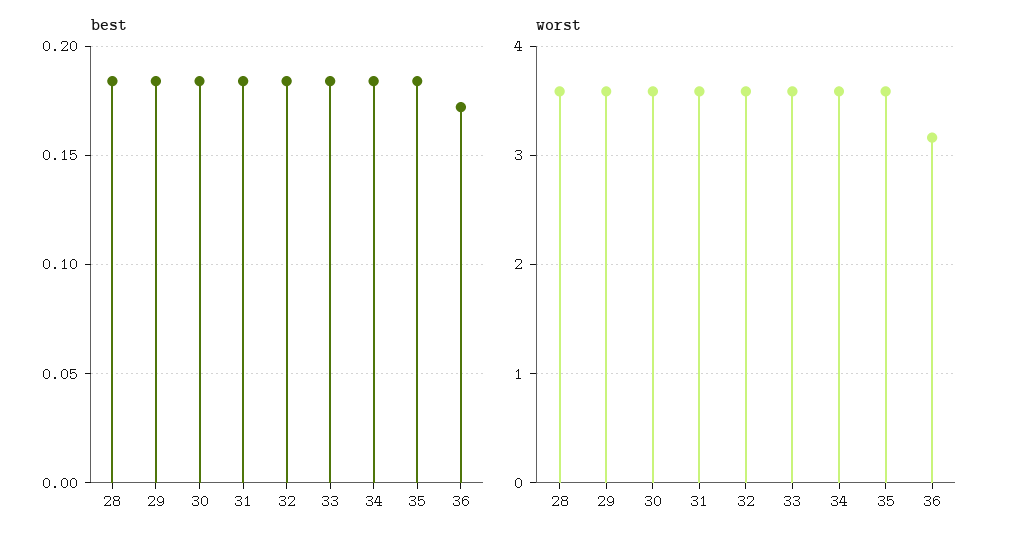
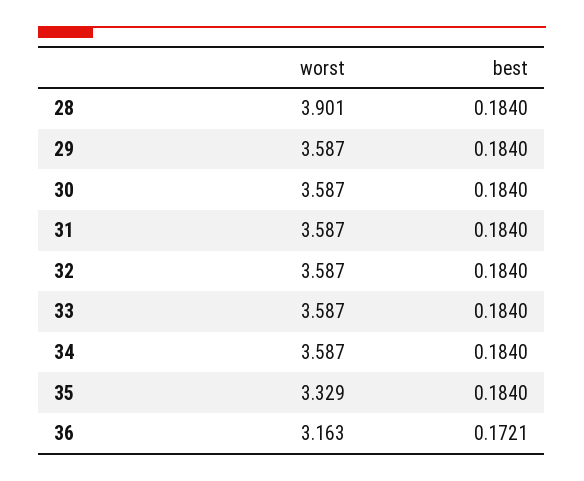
worst, 28: 3.6 -> 3.901
worst, 35: 3.6 -> 3.329

